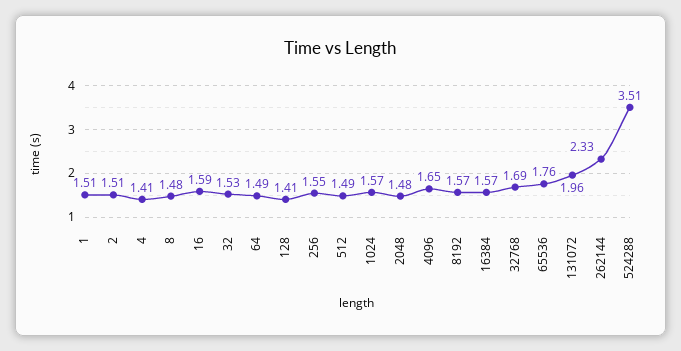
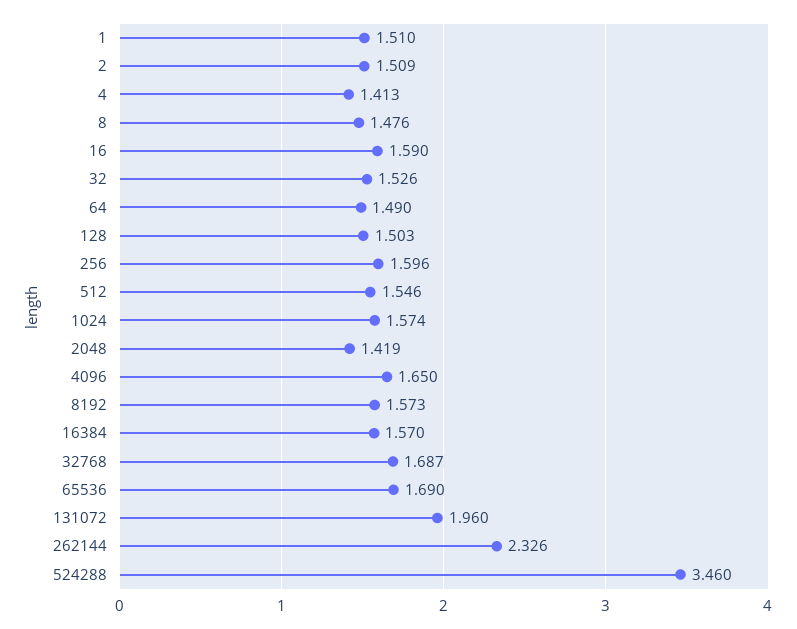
128: 1.41 -> 1.503
256: 1.55 -> 1.596
512: 1.49 -> 1.546
2048: 1.48 -> 1.419
65536: 1.76 -> 1.69
524288: 3.51 -> 3.46

